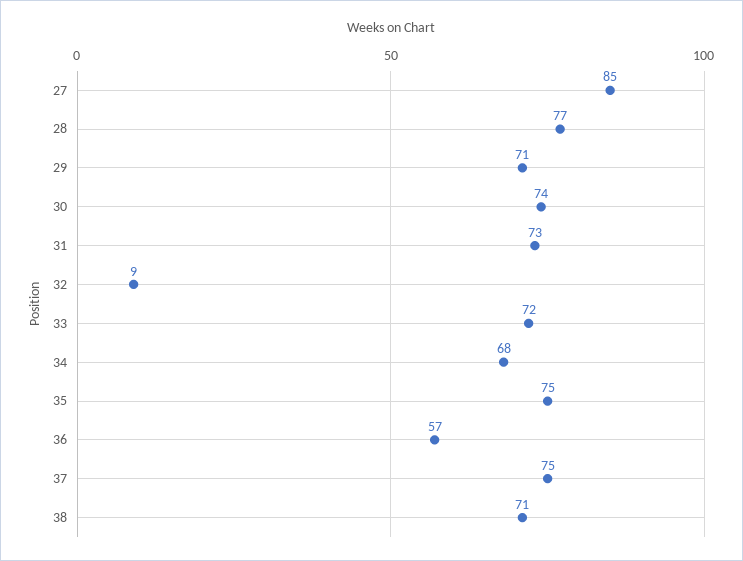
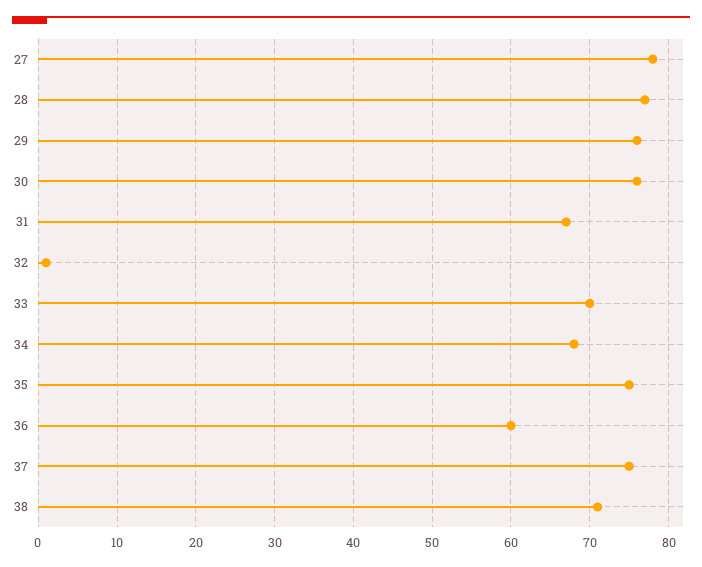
27: 85 -> 78
29: 71 -> 76
30: 74 -> 76
31: 73 -> 67
32: 9 -> 1
33: 72 -> 70
36: 57 -> 60

